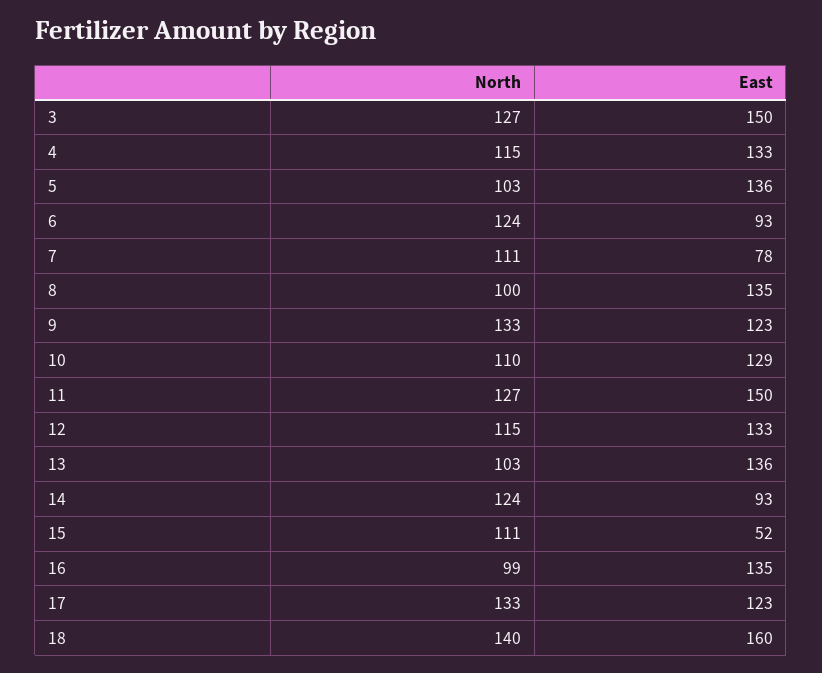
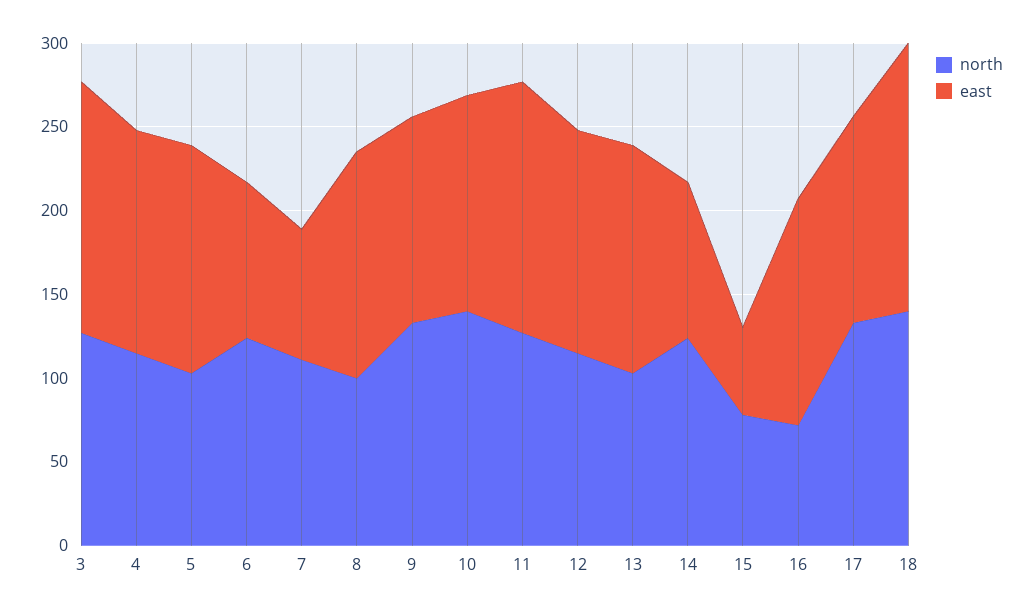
North, 10: 110 -> 140
North, 15: 111 -> 80
North, 16: 99 -> 70

